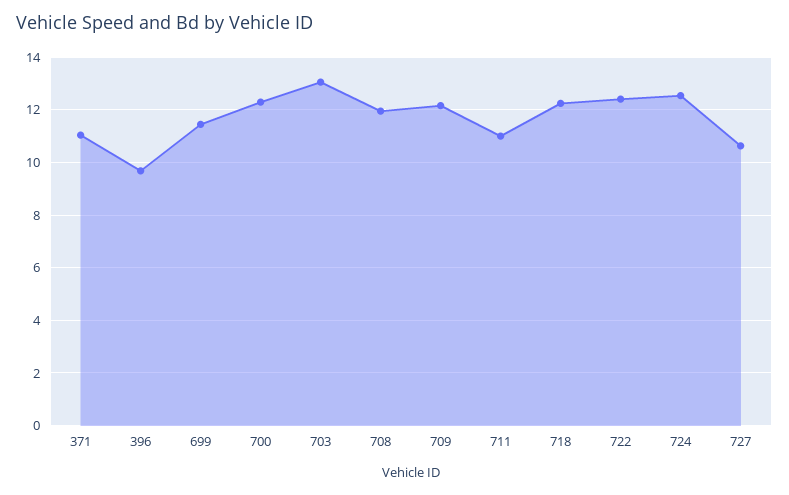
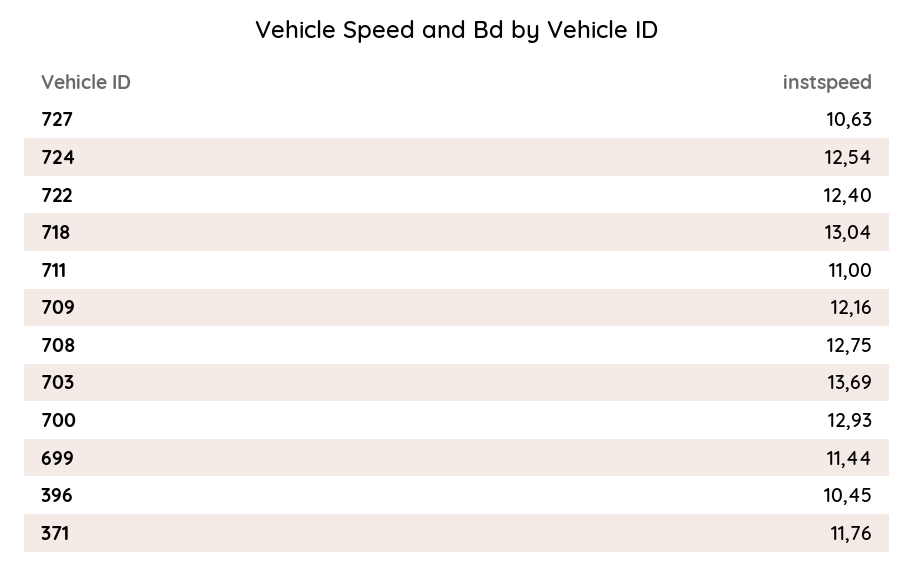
371: 11 -> 11.76
396: 9.75 -> 10.45
700: 12.25 -> 12.93
703: 13 -> 13.69
708: 12 -> 12.75
718: 12.25 -> 13.04

